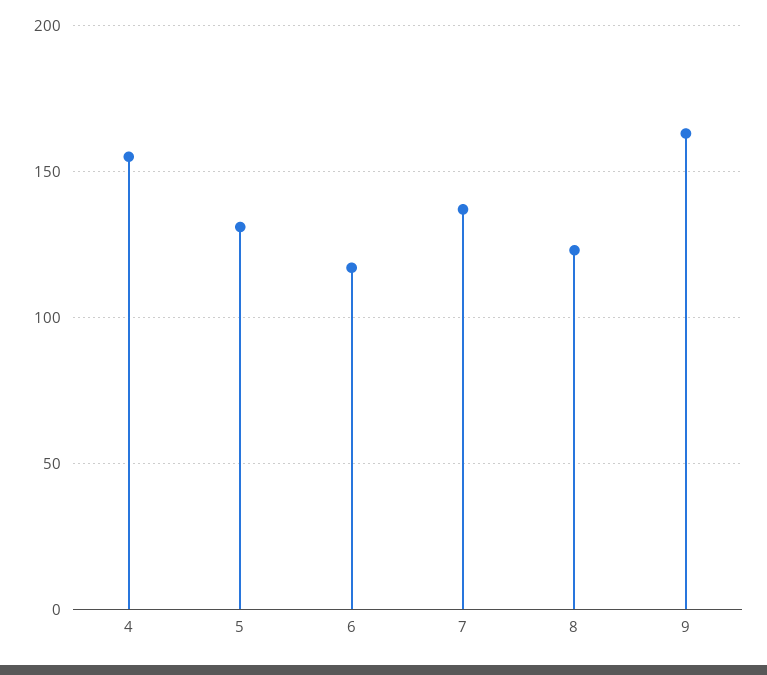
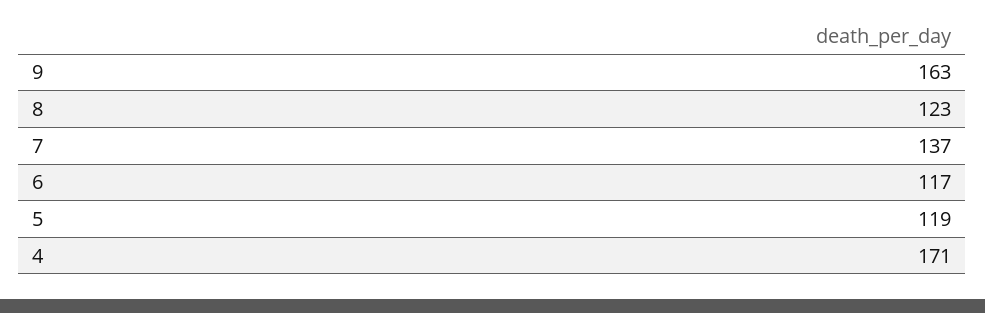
4: 155 -> 171
5: 130 -> 119

